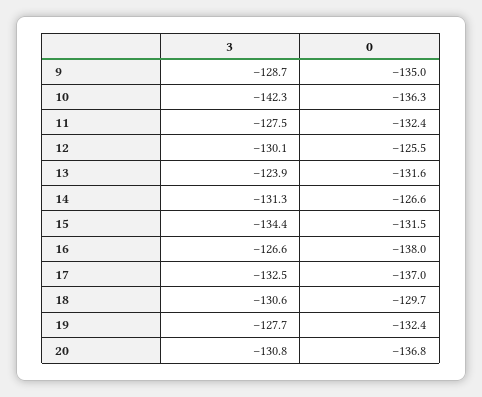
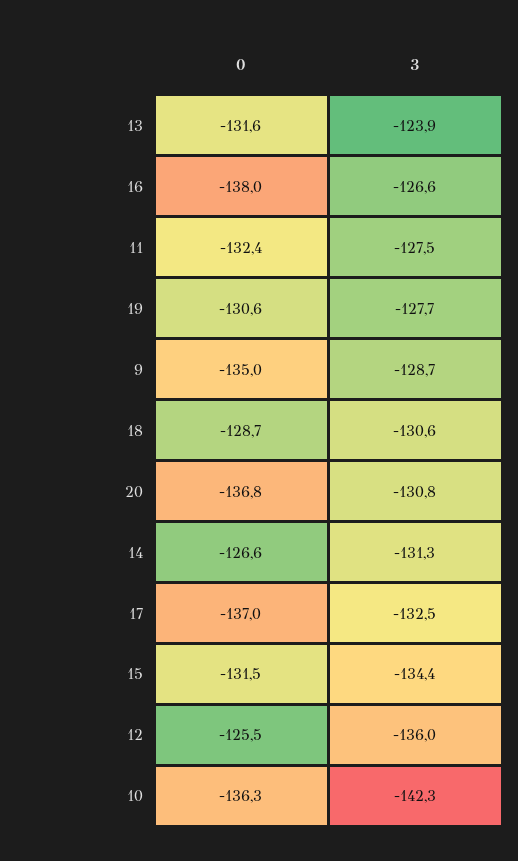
3, 12: -130.1 -> -136
0, 18: -129.7 -> -128.7
0, 19: -132.4 -> -130.6

